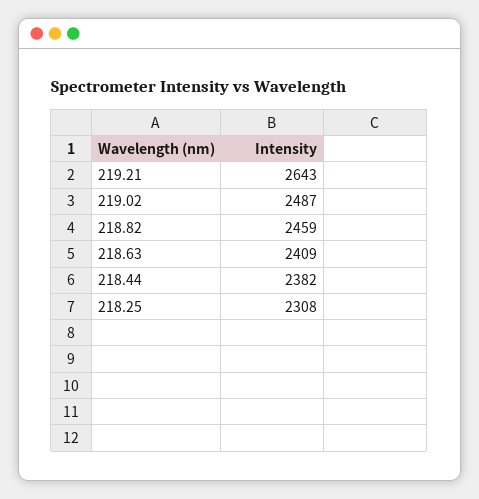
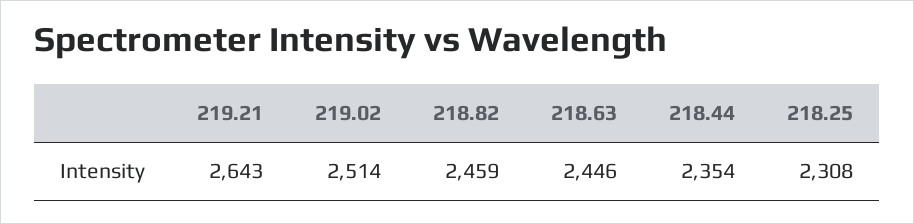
219.02: 2487 -> 2514
218.63: 2409 -> 2446
218.44: 2382 -> 2354

